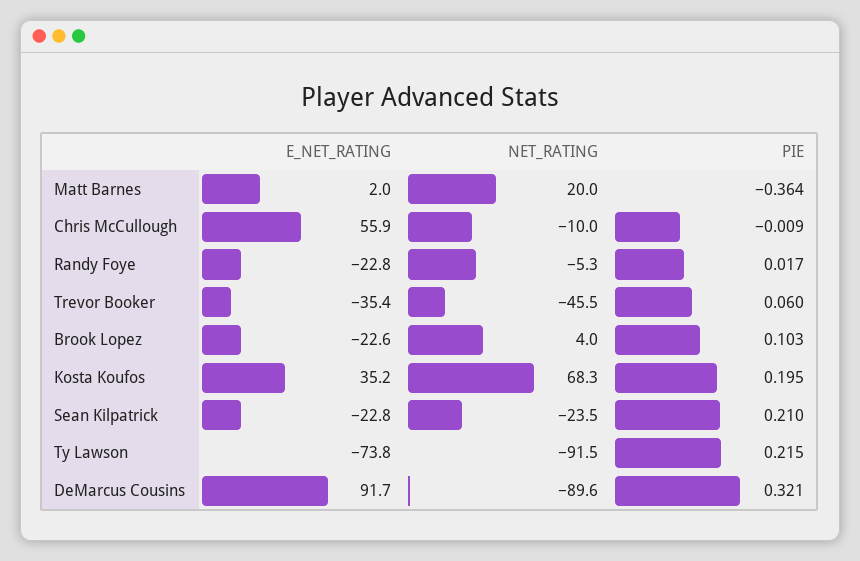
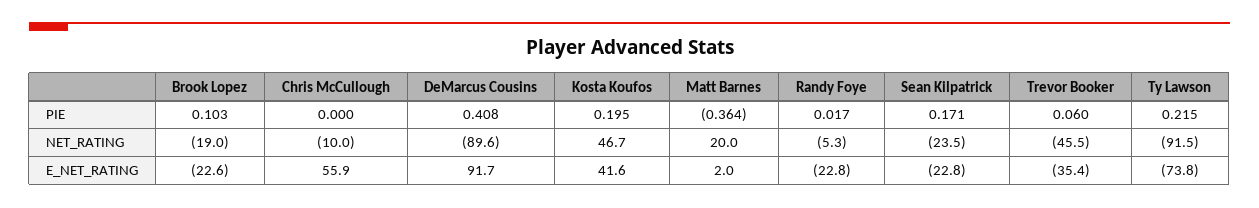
PIE, Chris McCullough: -0.009 -> 0
NET_RATING, Brook Lopez: 4 -> -19
E_NET_RATING, Kosta Koufos: 35.2 -> 41.6
NET_RATING, Kosta Koufos: 68.3 -> 46.7
PIE, Sean Kilpatrick: 0.21 -> 0.171
PIE, DeMarcus Cousins: 0.321 -> 0.408

